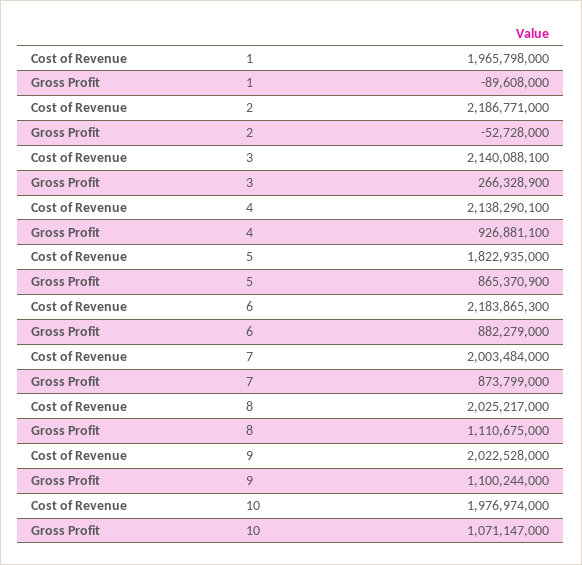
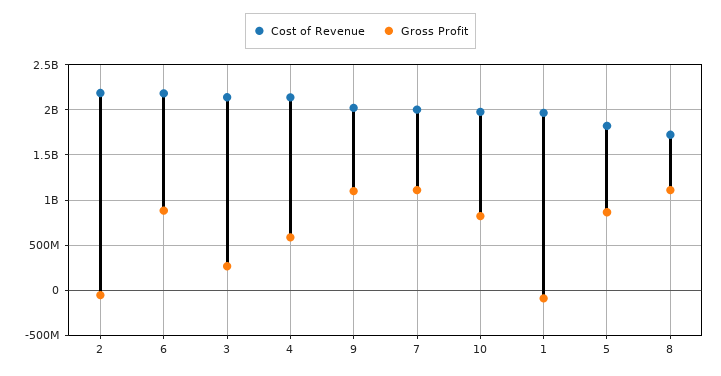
Gross Profit, 4: 926881100 -> 600000000
Gross Profit, 7: 873799000 -> 1100000000
Cost of Revenue, 8: 2025217000 -> 1700000000
Gross Profit, 10: 1071147000 -> 800000000

